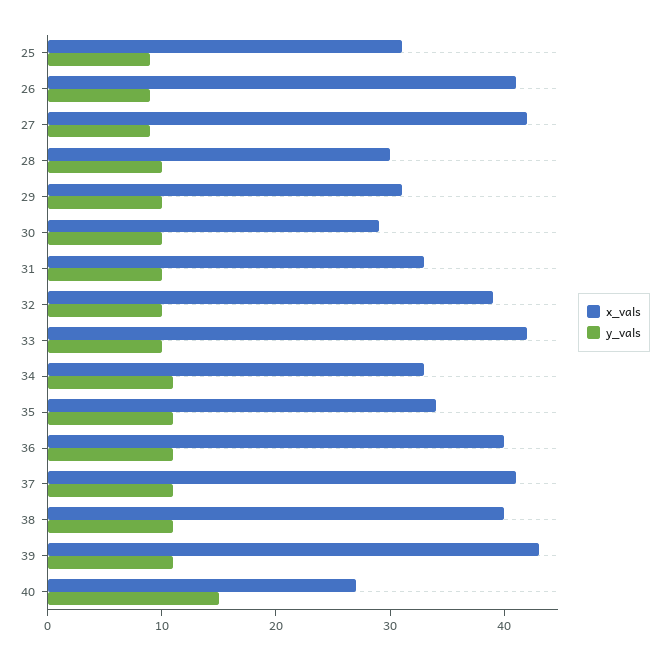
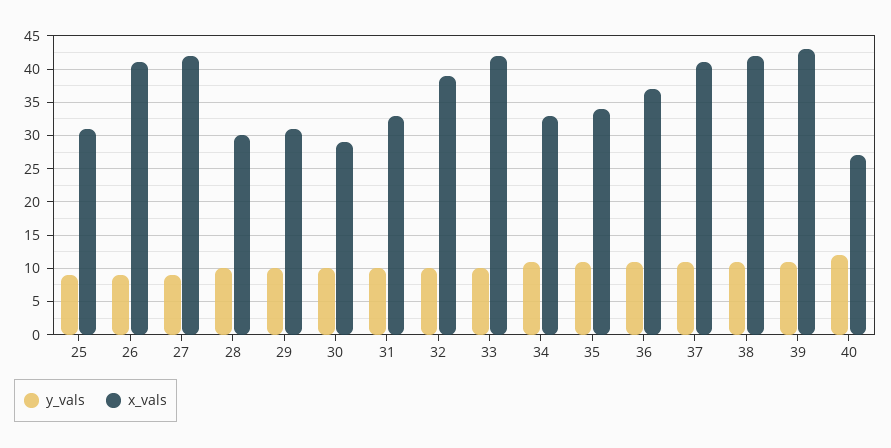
x_vals, 36: 40 -> 37
x_vals, 38: 40 -> 42
y_vals, 40: 15 -> 12

